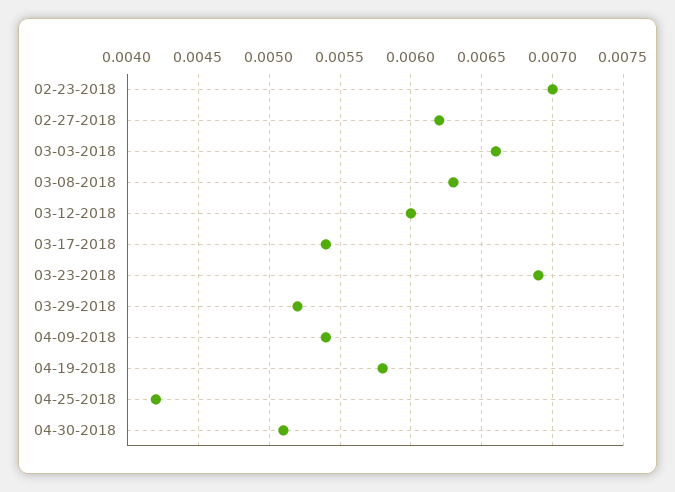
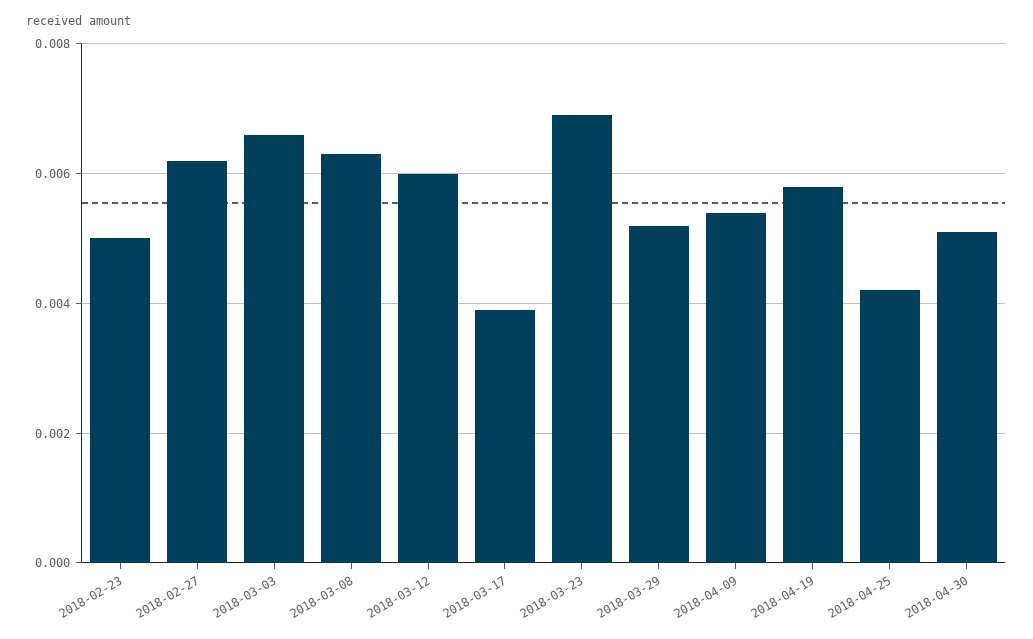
02-23-2018: 0.007 -> 0.005
03-17-2018: 0.0054 -> 0.004

